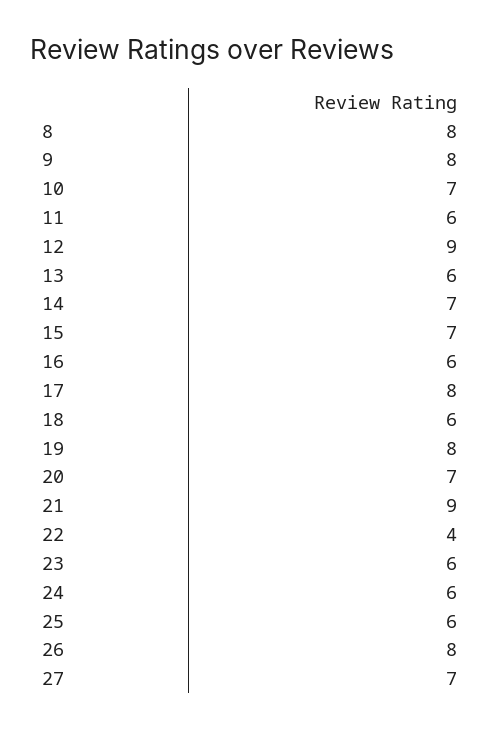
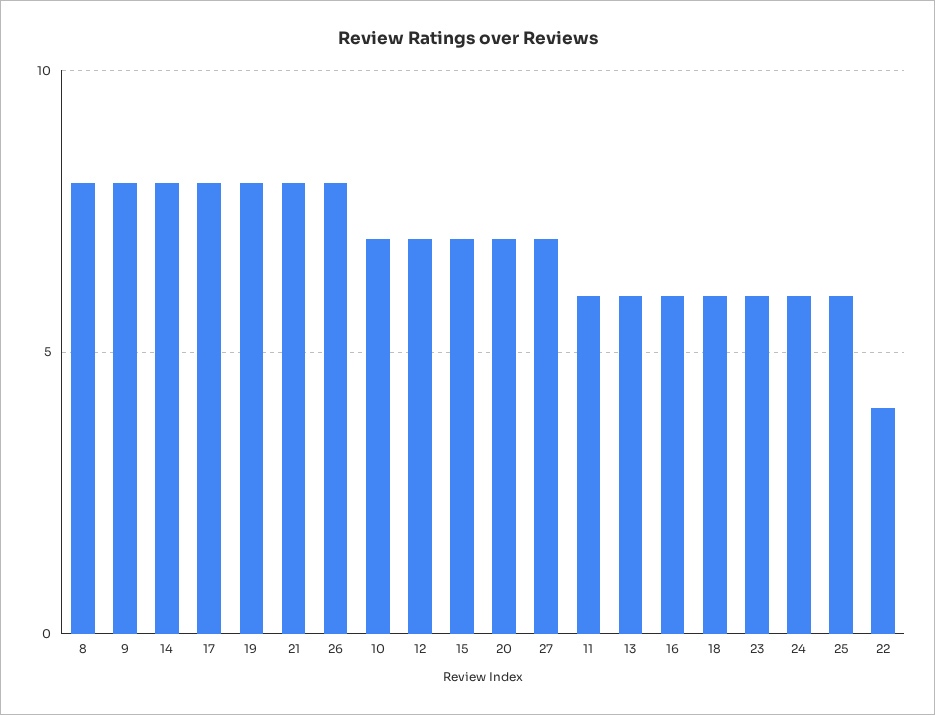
12: 9 -> 7
14: 7 -> 8
21: 9 -> 8

